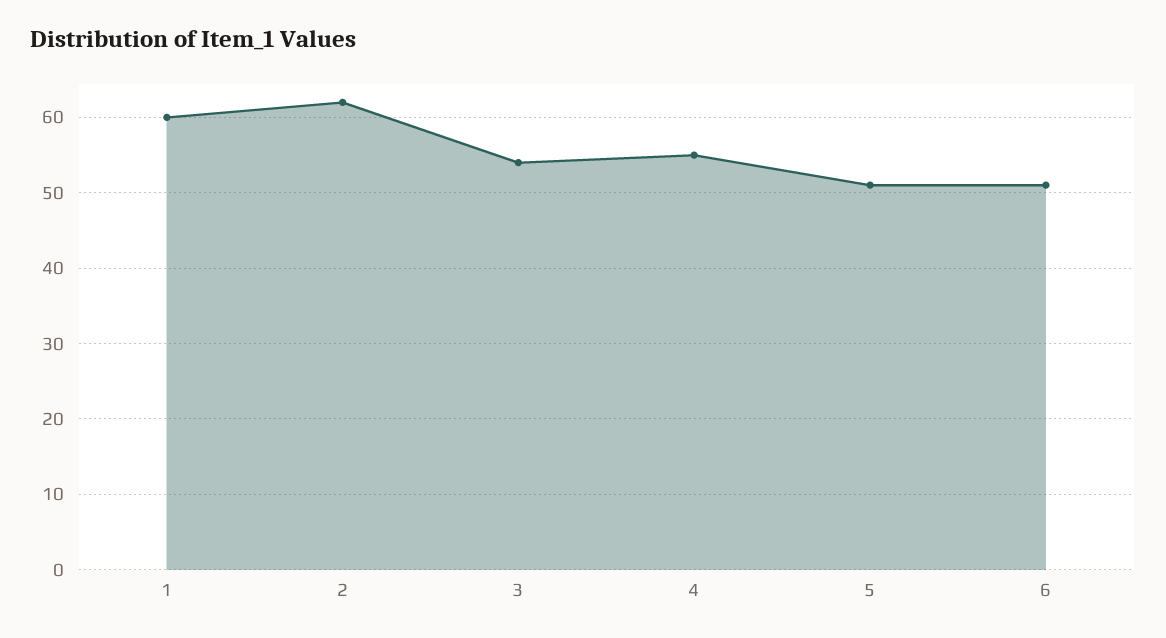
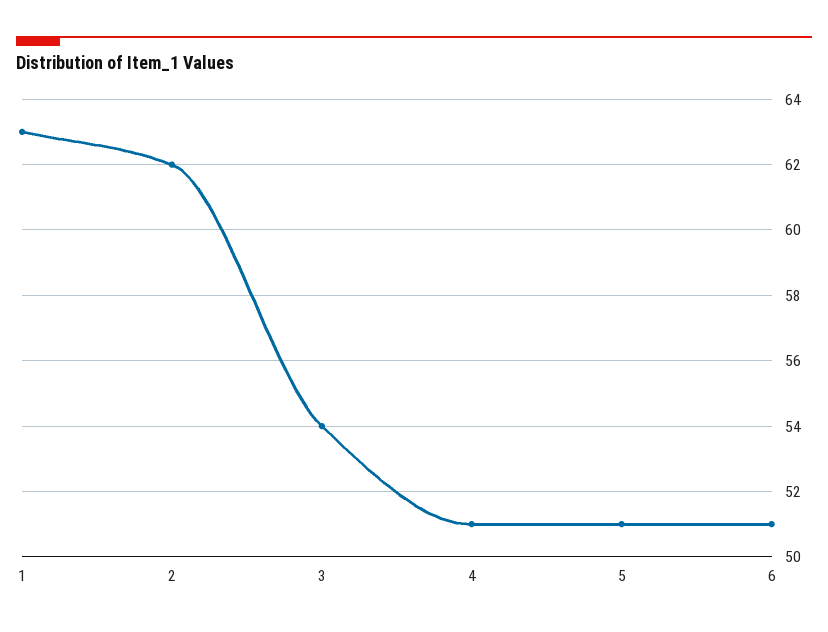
1: 60 -> 63
4: 55 -> 51

